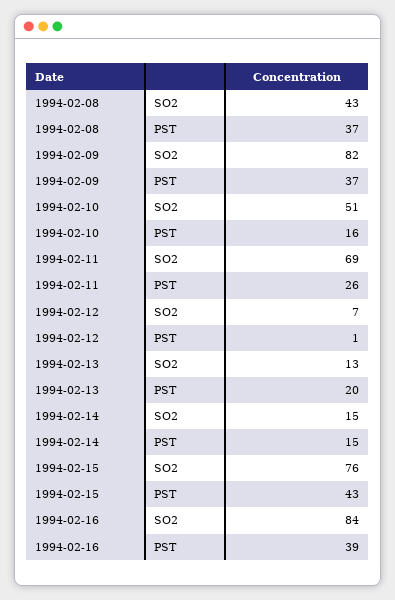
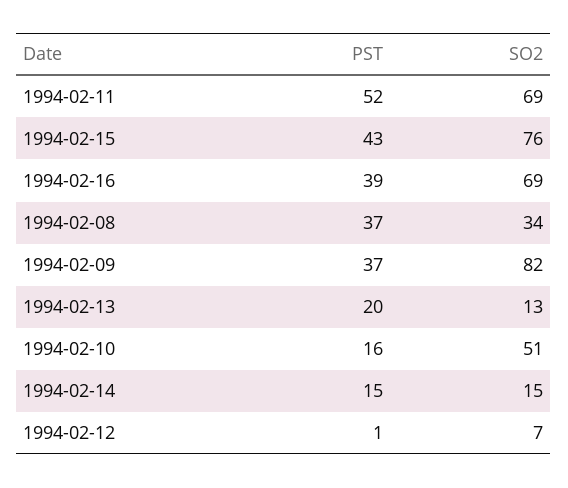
1994-02-08, SO2: 43 -> 34
1994-02-11, PST: 26 -> 52
1994-02-16, SO2: 84 -> 69

